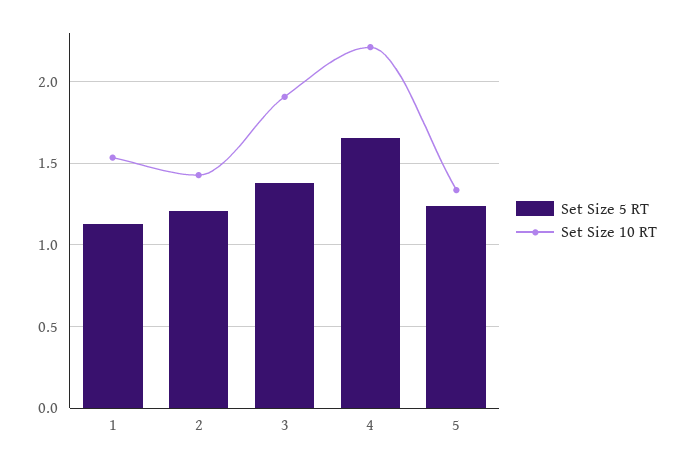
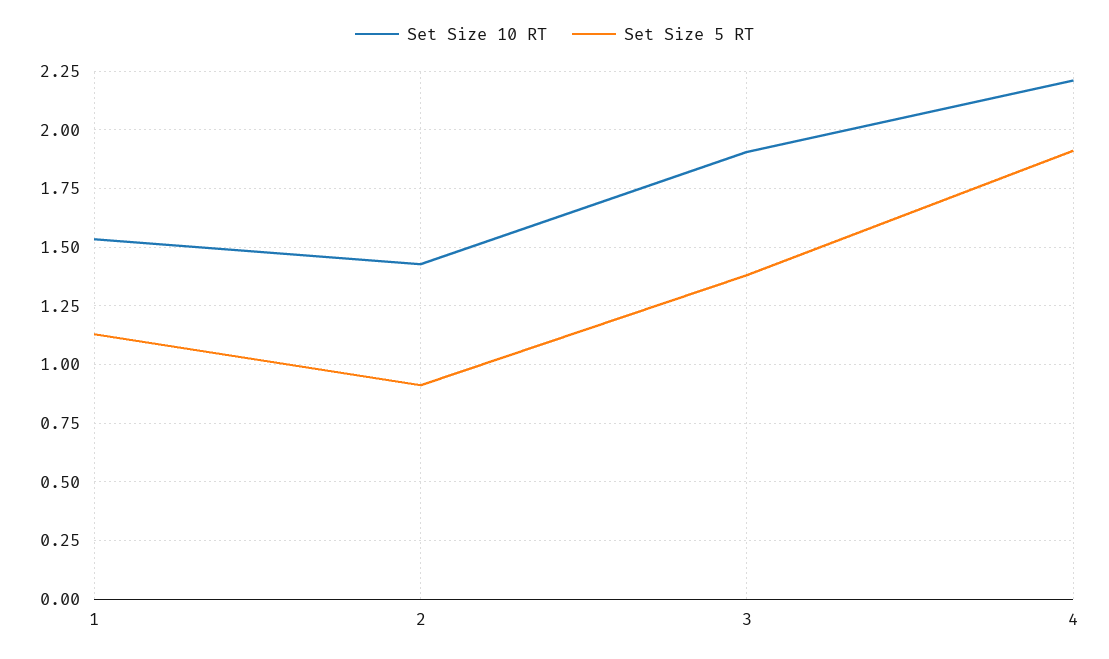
Set Size 5 RT, 2: 1.2 -> 0.9
Set Size 5 RT, 4: 1.65 -> 1.9
Set Size 5 RT, 5: 1.25 -> none
Set Size 10 RT, 5: 1.35 -> none

